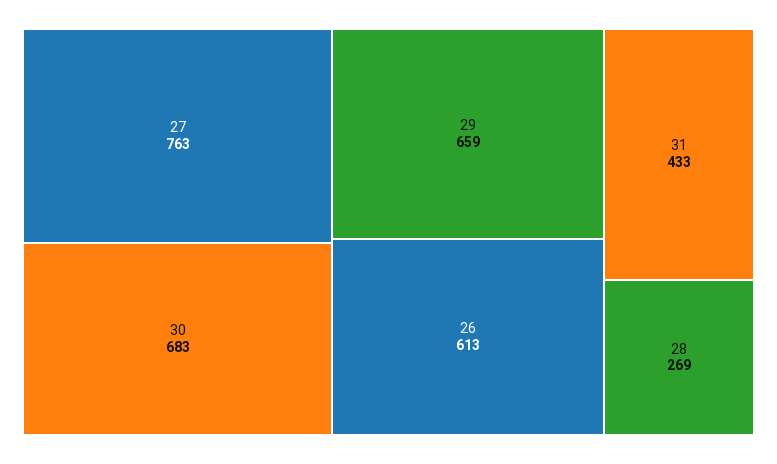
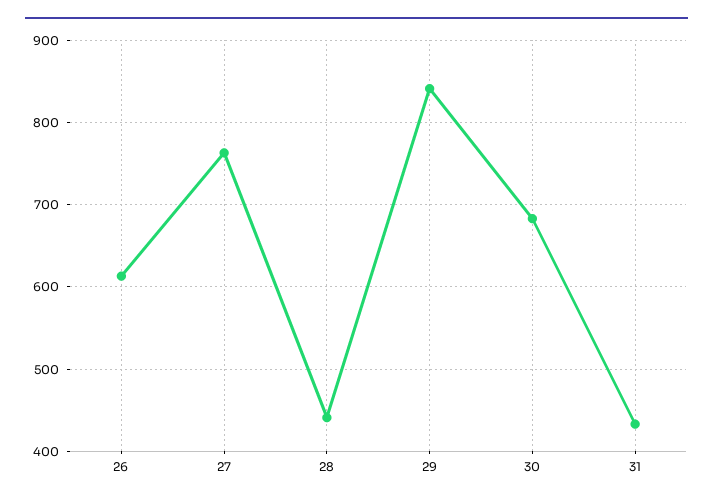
29: 659 -> 840
28: 269 -> 440

